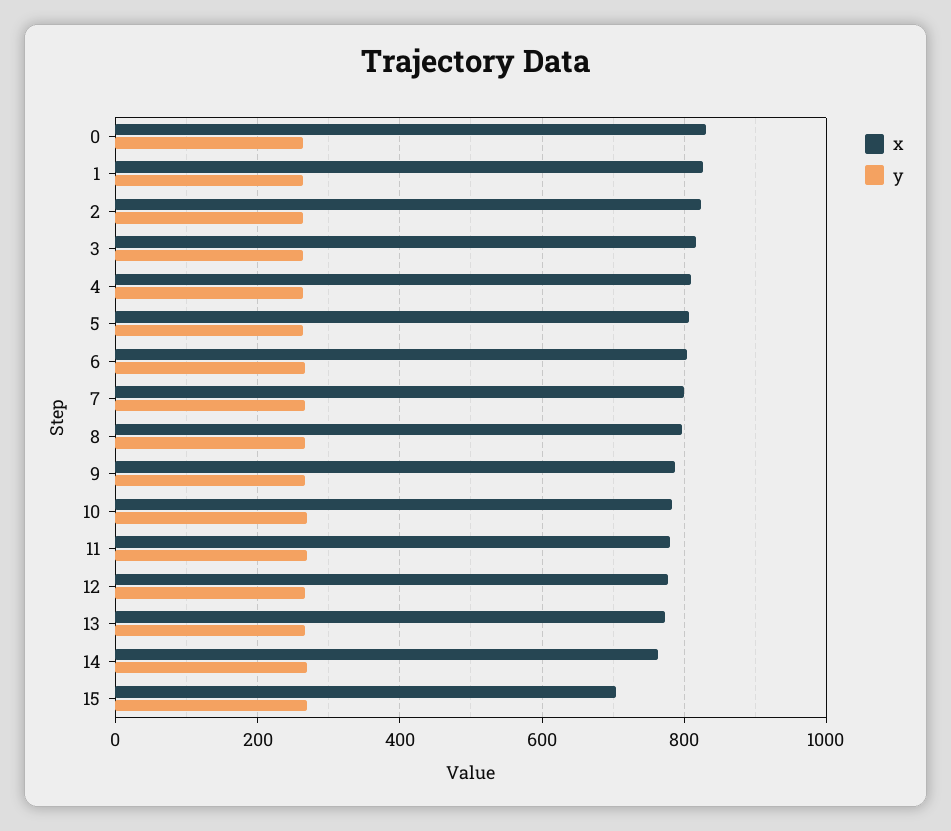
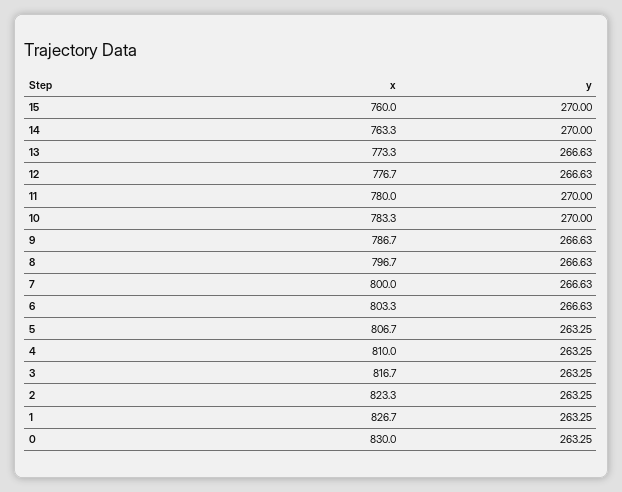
x, 15: 700 -> 760

